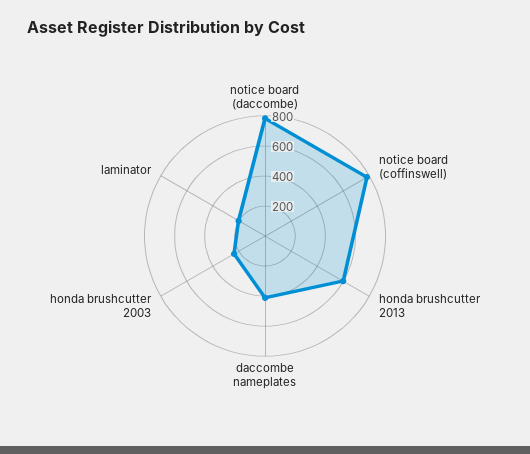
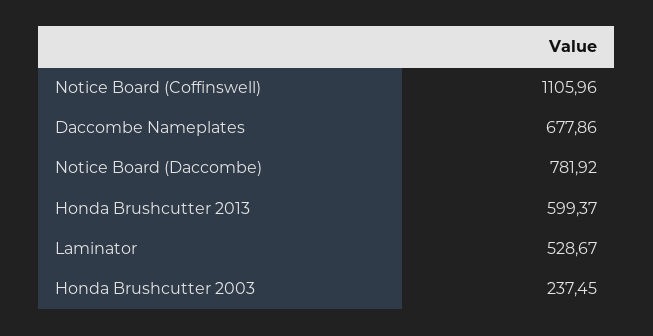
notice board (coffinswell): 800 -> 1105.96
daccombe nameplates: 400 -> 677.86
laminator: 200 -> 528.67

